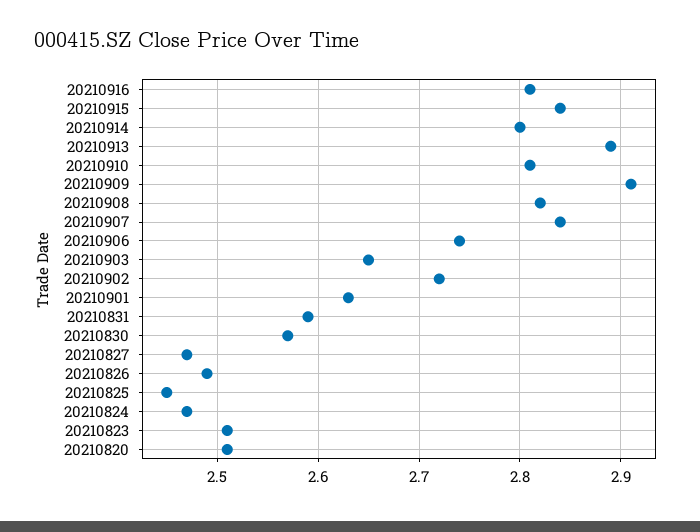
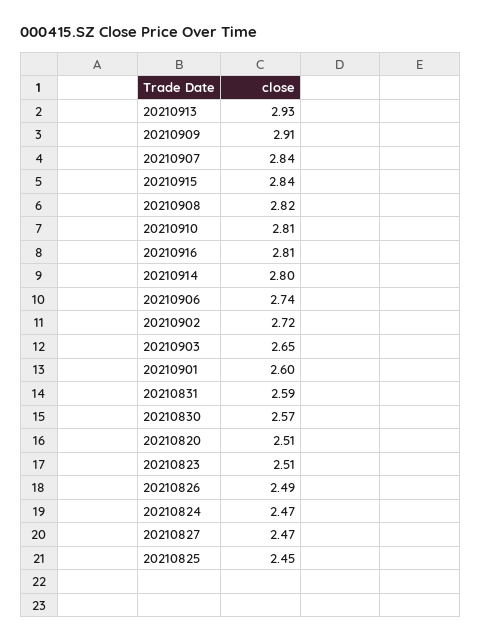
20210913: 2.89 -> 2.93
20210901: 2.63 -> 2.6

